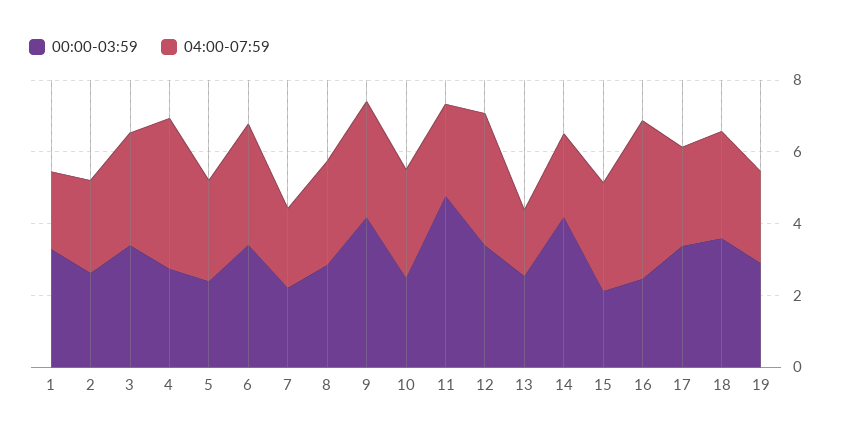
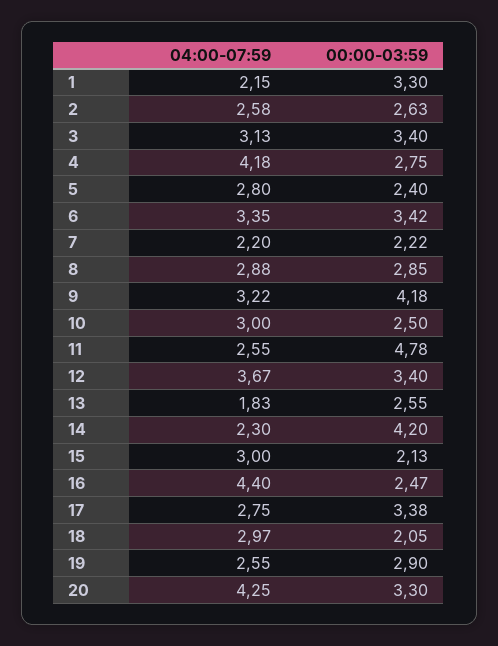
00:00-03:59, 18: 3.5 -> 2.05
04:00-07:59, 20: none -> 4.25
00:00-03:59, 20: none -> 3.3

